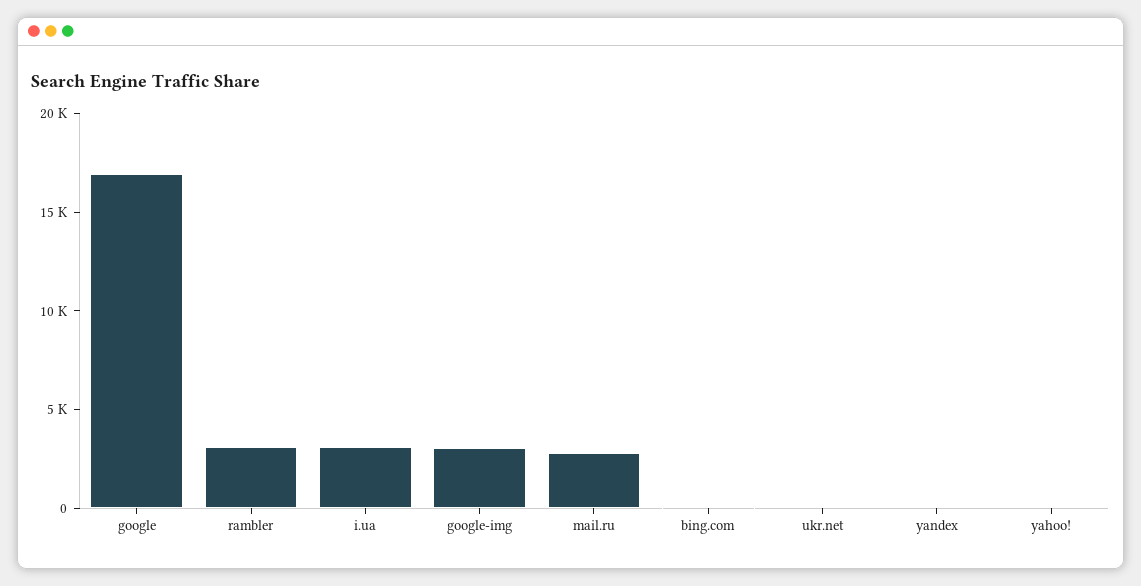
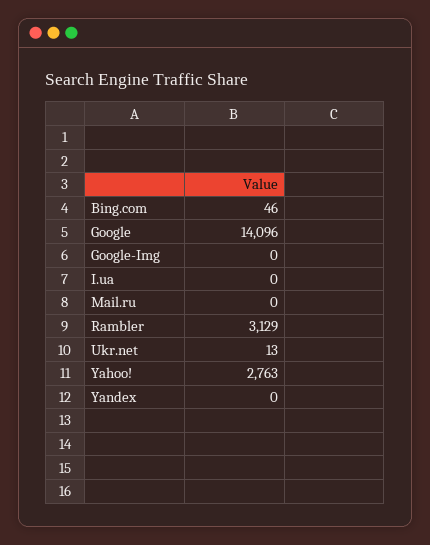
google: 17000 -> 14096
i.ua: 3000 -> 0
google-img: 3000 -> 0
mail.ru: 3000 -> 0
yahoo!: 0 -> 2763

